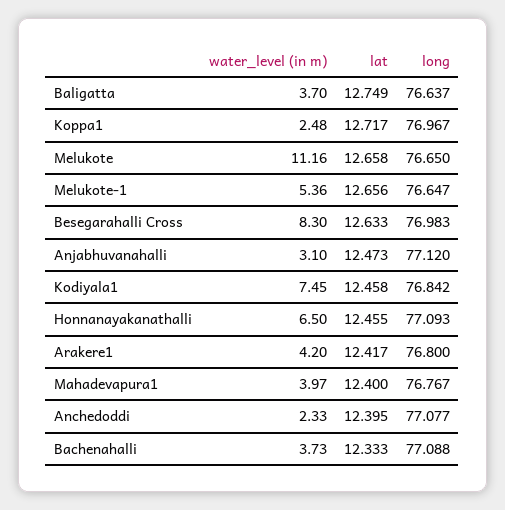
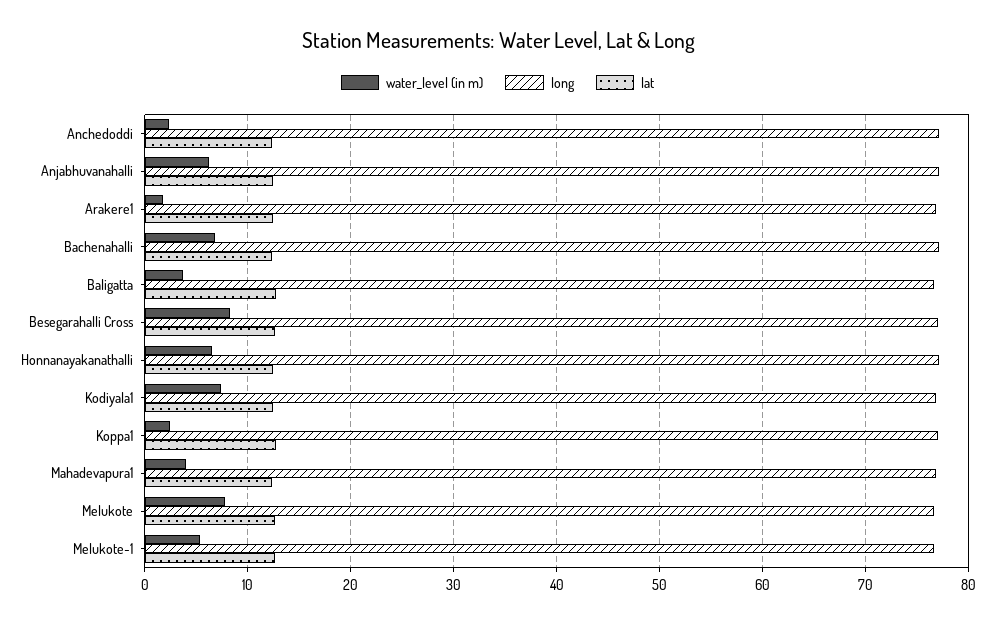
water_level (in m), Melukote: 11.16 -> 8
water_level (in m), Anjabhuvanahalli: 3.1 -> 6
water_level (in m), Arakere1: 4.2 -> 2
water_level (in m), Bachenahalli: 3.73 -> 7

